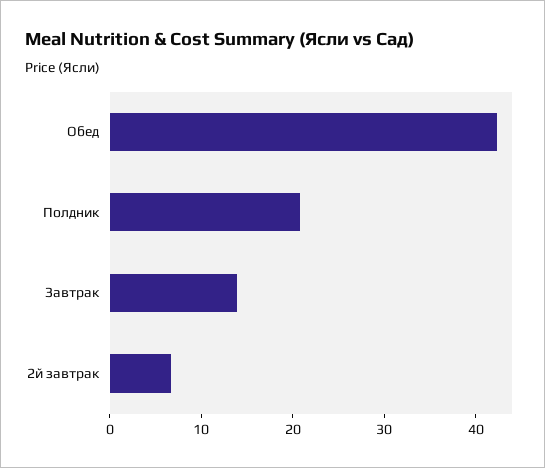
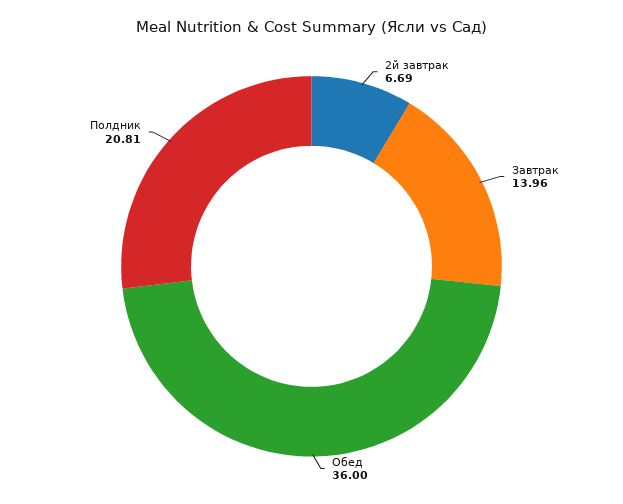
Обед: 42 -> 36

